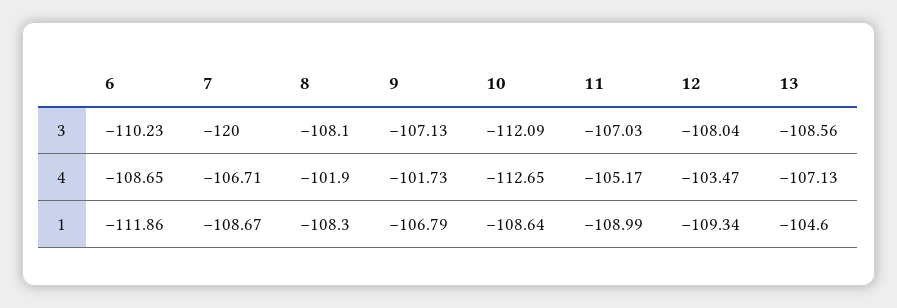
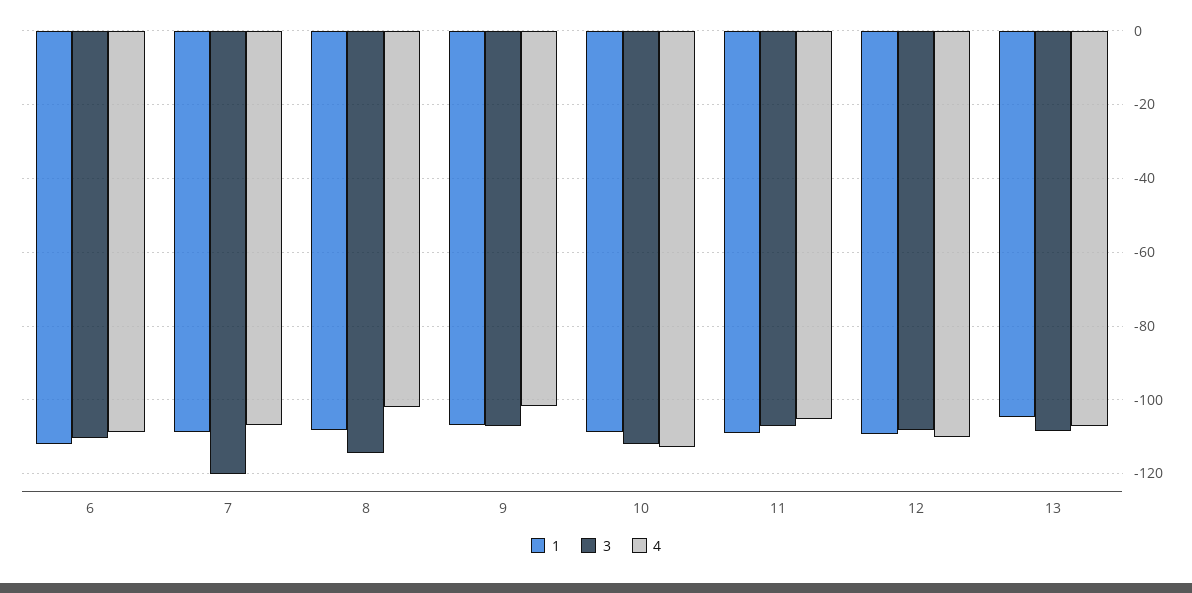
3, 8: -108.1 -> -114
4, 12: -103.47 -> -110

